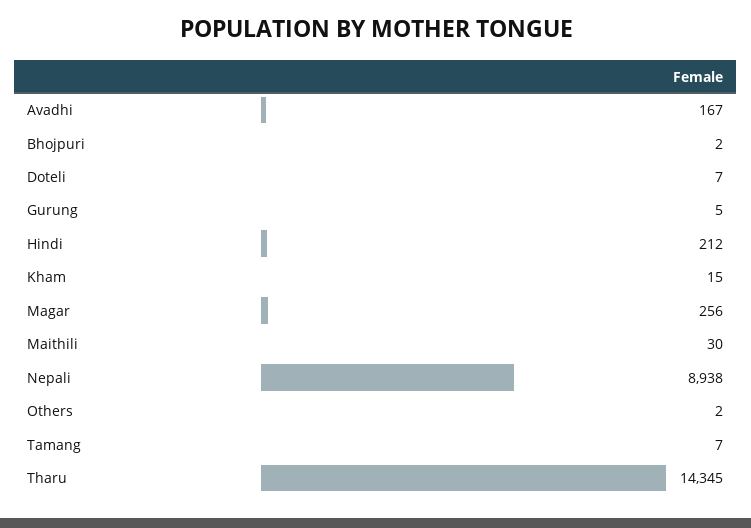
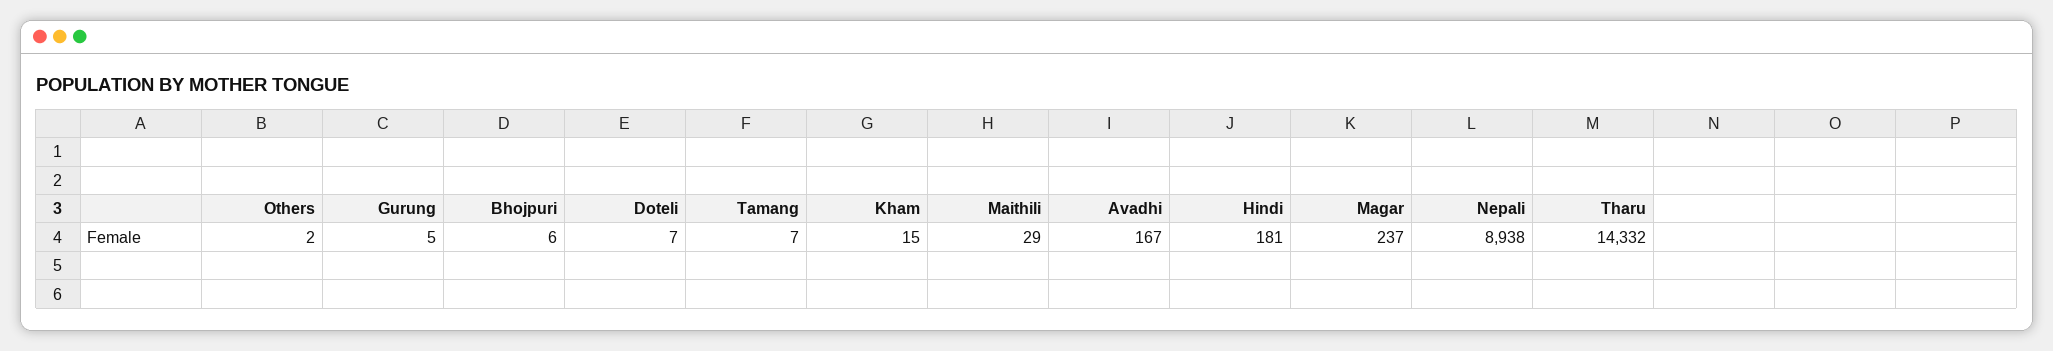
Bhojpuri: 2 -> 6
Hindi: 212 -> 181
Magar: 256 -> 237
Maithili: 30 -> 29
Tharu: 14345 -> 14332

